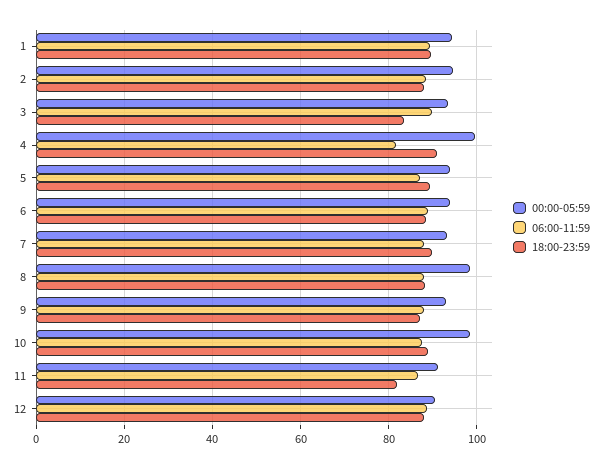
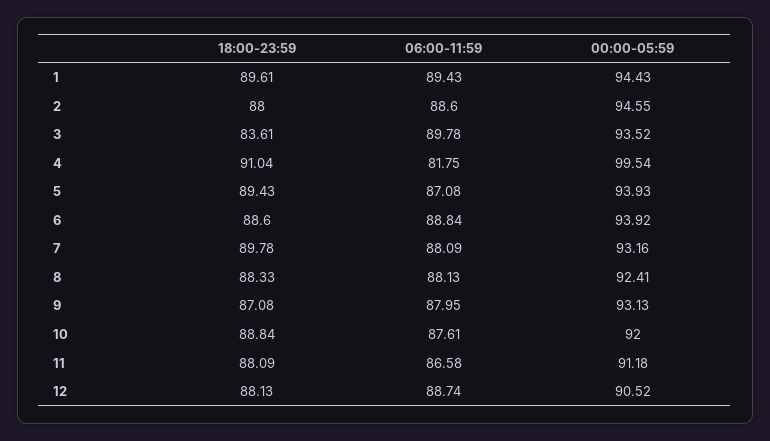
00:00-05:59, 8: 98 -> 92.41
00:00-05:59, 10: 98 -> 92
18:00-23:59, 11: 82 -> 88.09

